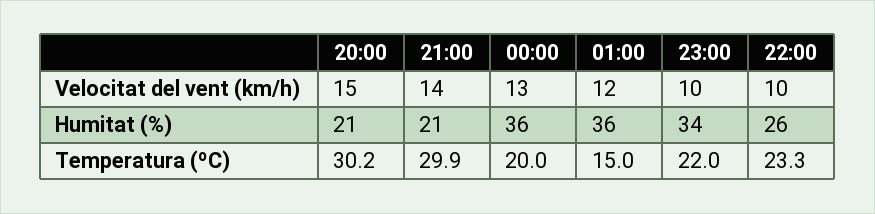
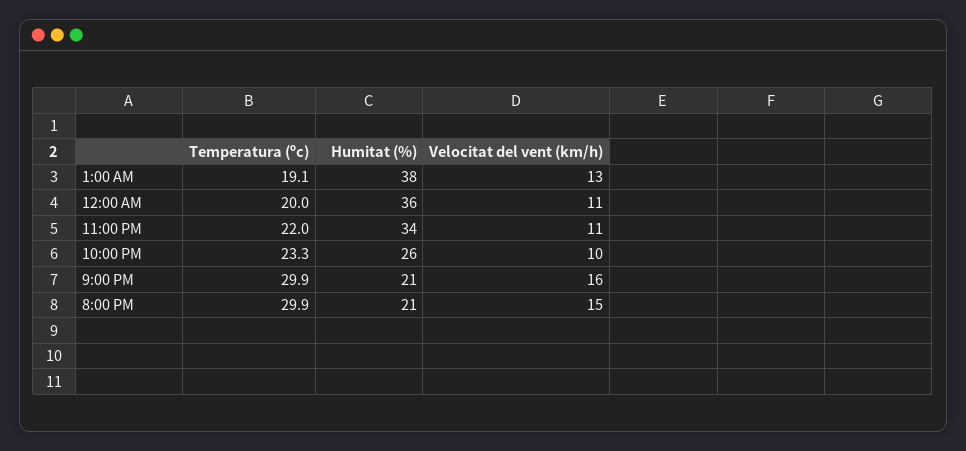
21:00, Velocitat del vent (km/h): 14 -> 16
00:00, Velocitat del vent (km/h): 13 -> 11
01:00, Velocitat del vent (km/h): 12 -> 13
23:00, Velocitat del vent (km/h): 10 -> 11
01:00, Humitat (%): 36 -> 38
20:00, Temperatura (ºC): 30.2 -> 29.9
01:00, Temperatura (ºC): 15 -> 19.1

